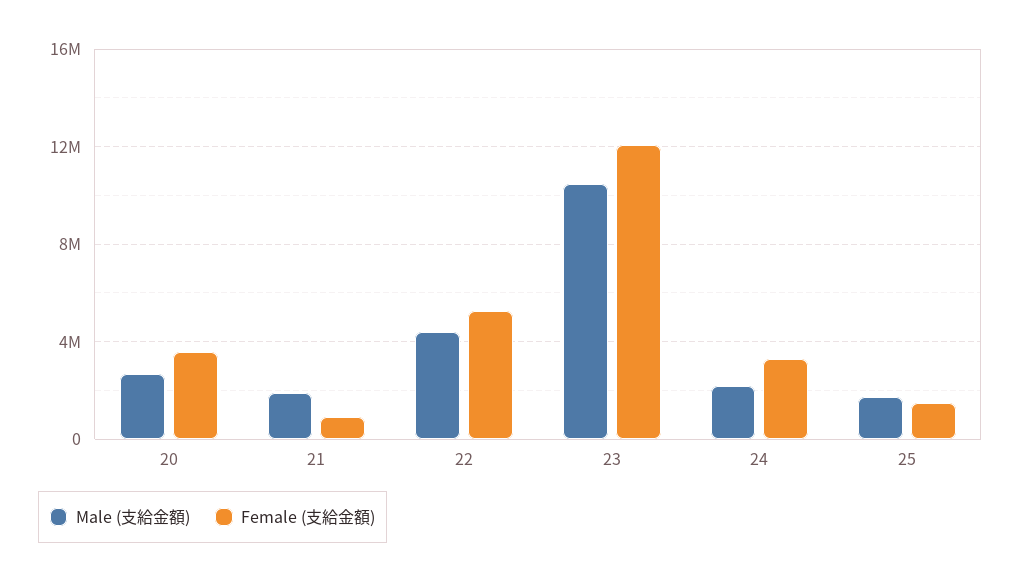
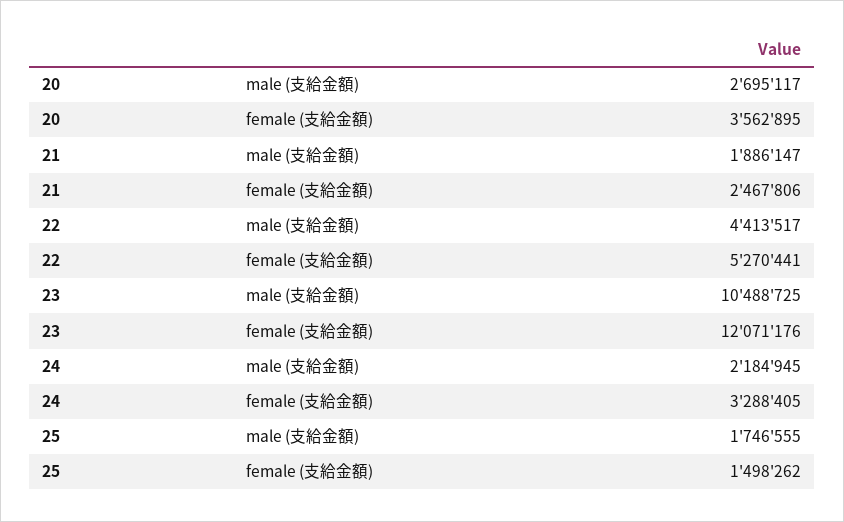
Female (支給金額), 21: 1000000 -> 2467806

